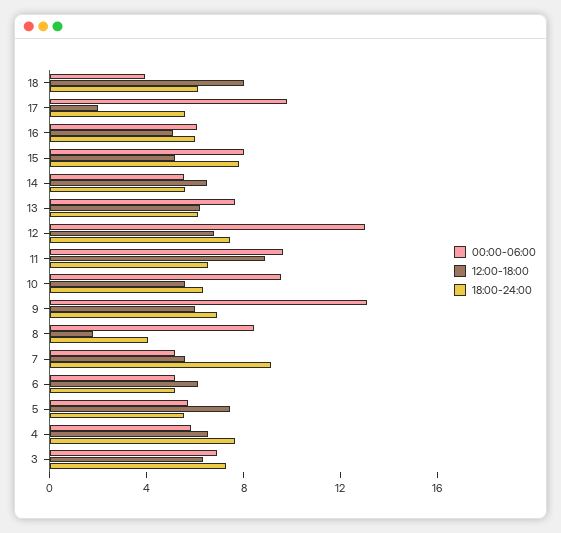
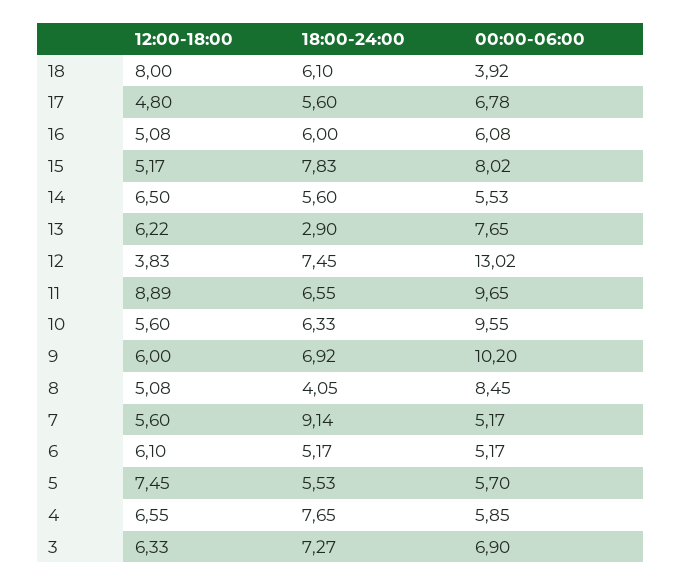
00:00-06:00, 17: 10 -> 6.78
12:00-18:00, 17: 2 -> 4.8
18:00-24:00, 13: 6 -> 2.9
12:00-18:00, 12: 7 -> 3.83
00:00-06:00, 9: 13 -> 10.2
12:00-18:00, 8: 2 -> 5.08

